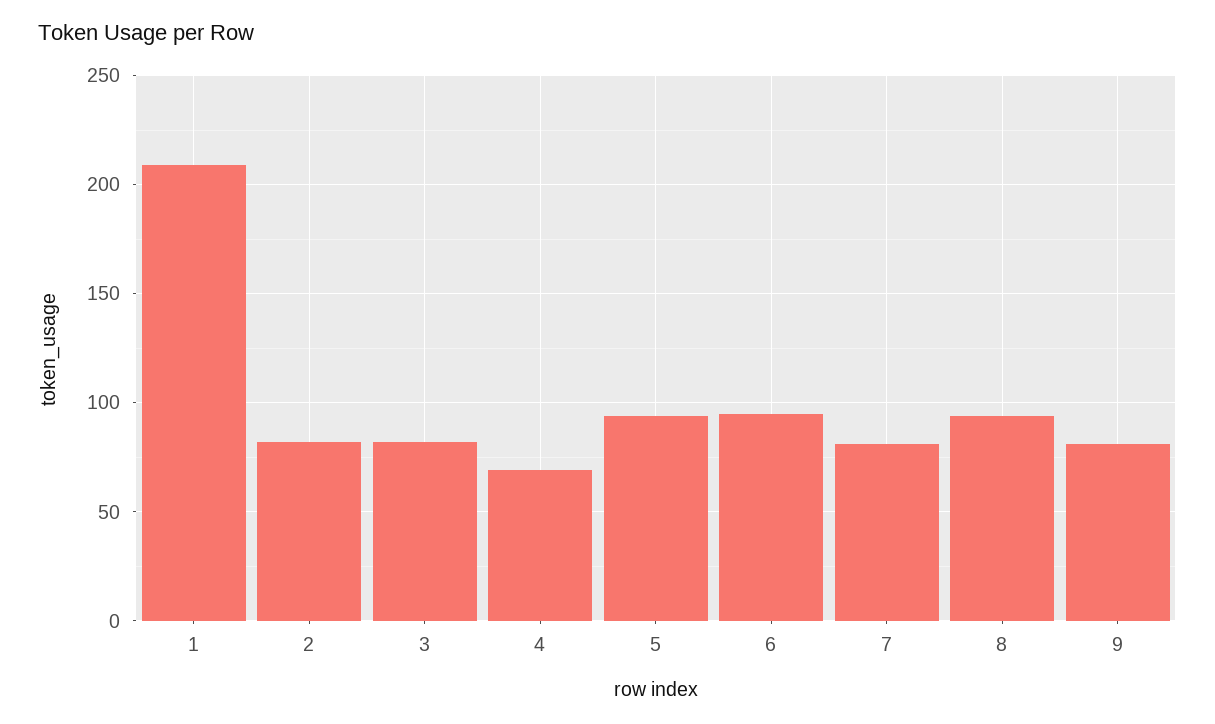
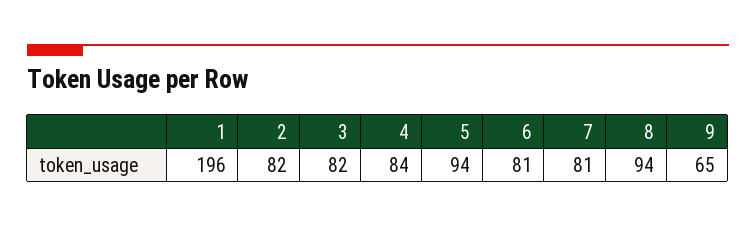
1: 210 -> 196
4: 70 -> 84
6: 95 -> 81
9: 80 -> 65

